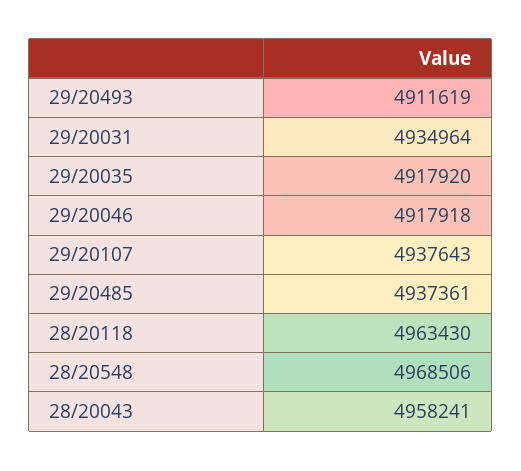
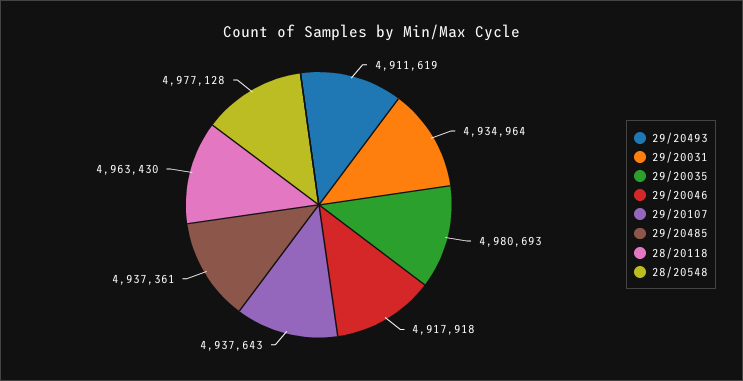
29/20035: 4917920 -> 4980693
28/20548: 4968506 -> 4977128
28/20043: 4958241 -> none

